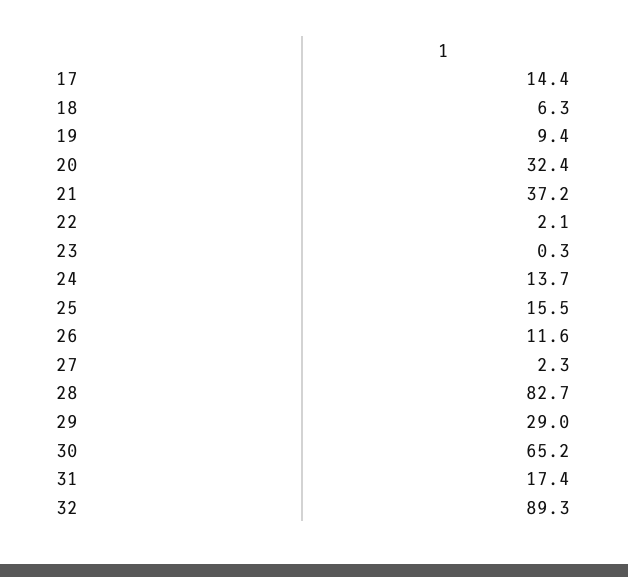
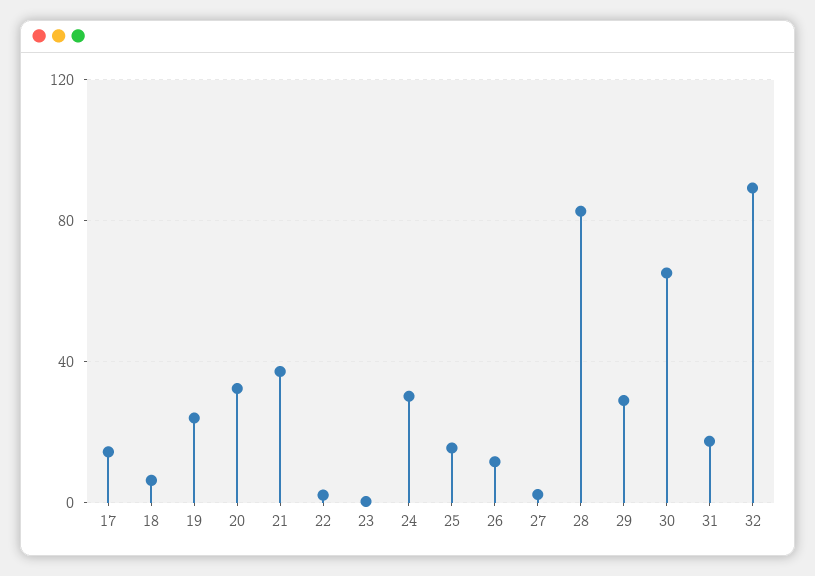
19: 9.4 -> 25
24: 13.7 -> 30

